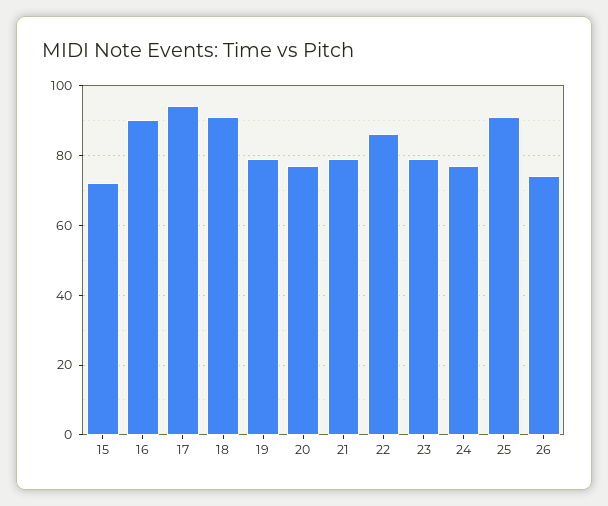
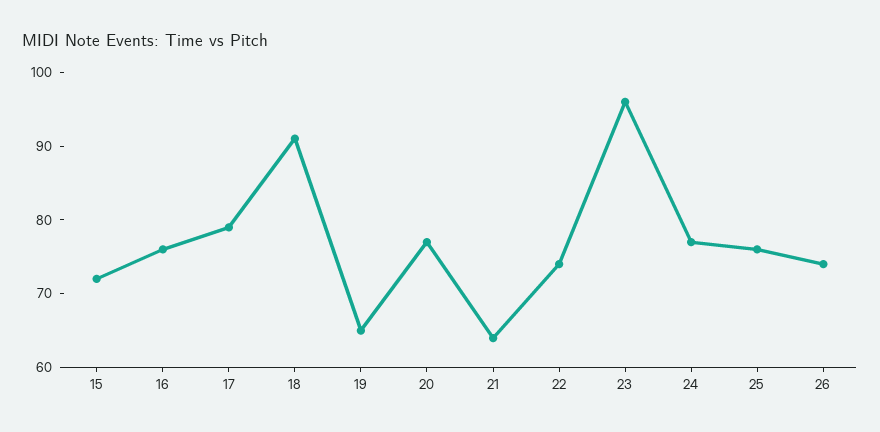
16: 90 -> 75
17: 95 -> 80
19: 80 -> 65
21: 80 -> 65
22: 85 -> 75
23: 80 -> 95
25: 90 -> 75

